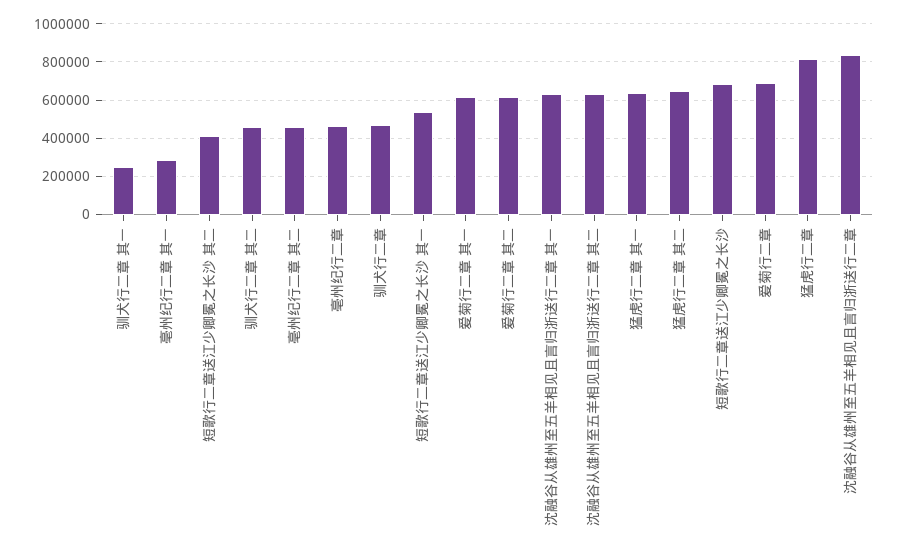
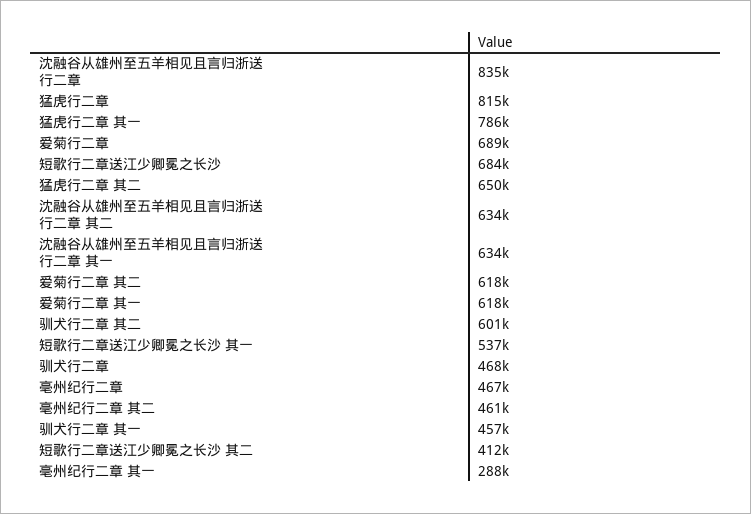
驯犬行二章 其一: 250000 -> 457000
驯犬行二章 其二: 450000 -> 601000
猛虎行二章 其一: 650000 -> 786000

